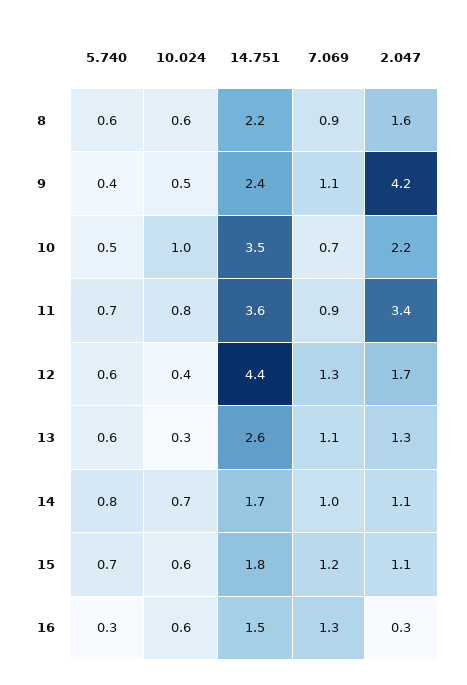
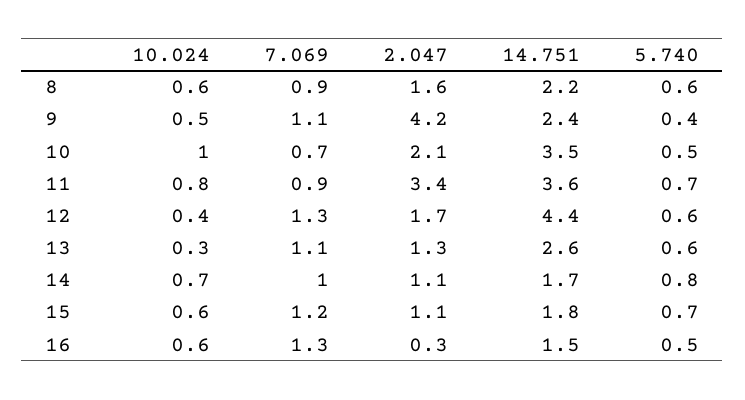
2.047, 10: 2.2 -> 2.1
5.740, 16: 0.3 -> 0.5

